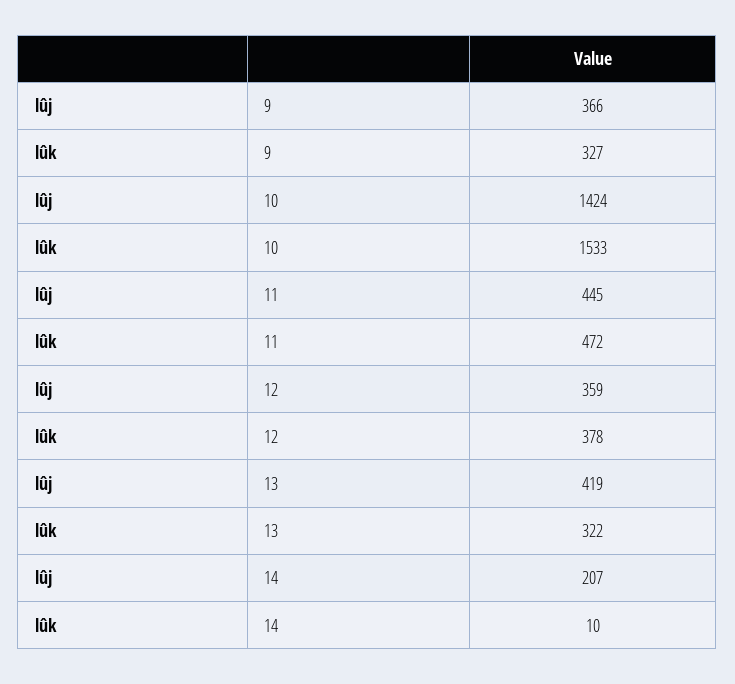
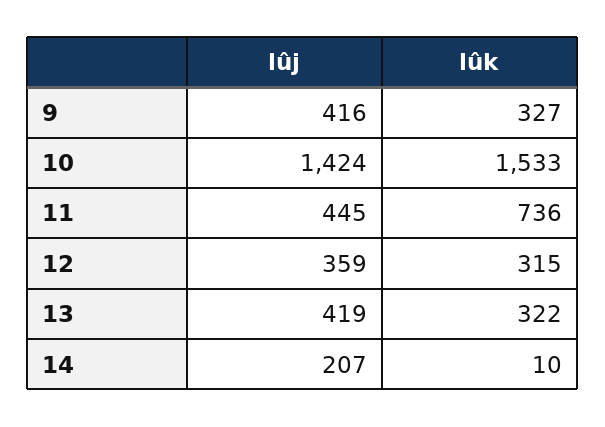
lûj, 9: 366 -> 416
lûk, 11: 472 -> 736
lûk, 12: 378 -> 315

